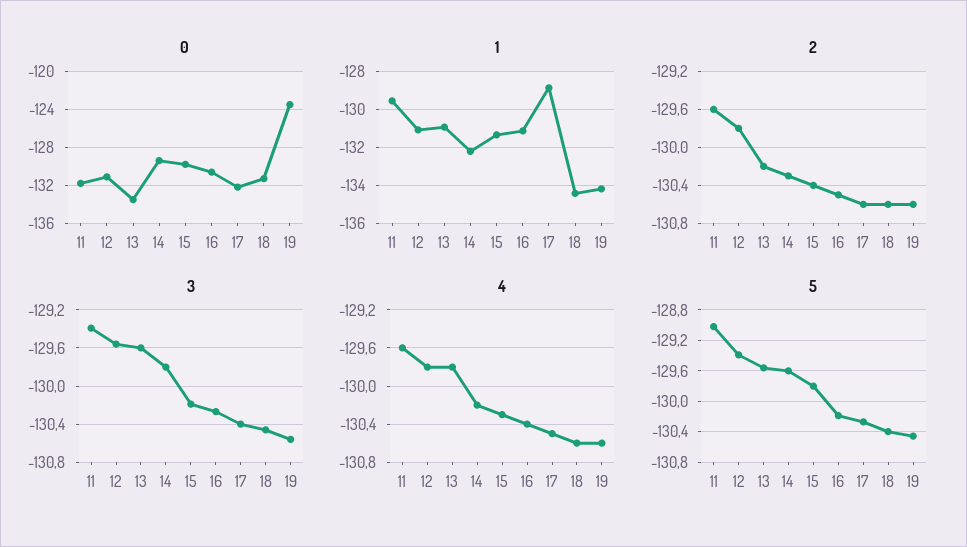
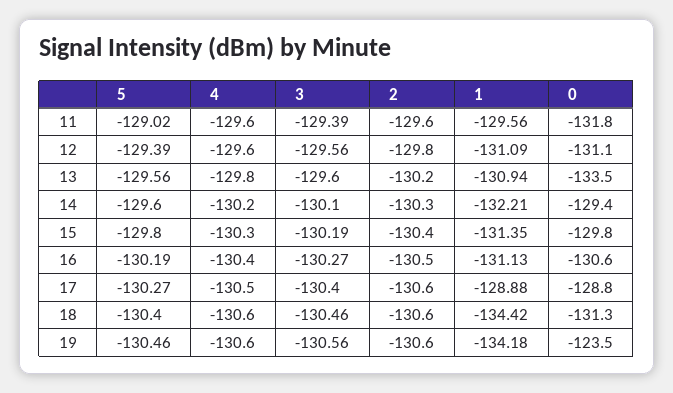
0, 17: -132 -> -128.8
3, 14: -129.8 -> -130.1
4, 12: -129.8 -> -129.6

